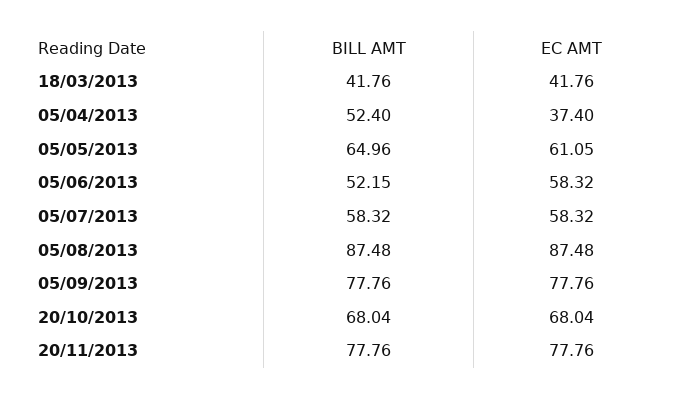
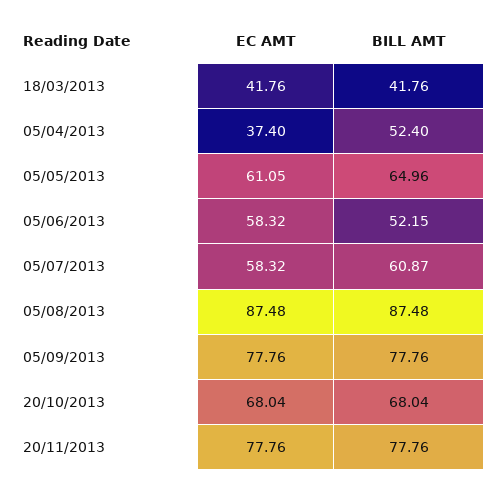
BILL AMT, 05/07/2013: 58.32 -> 60.87

